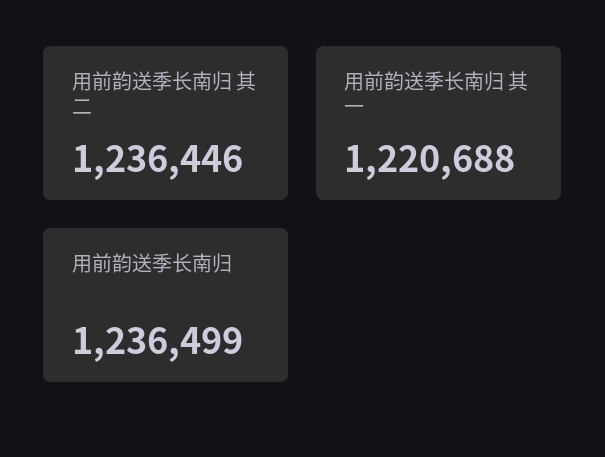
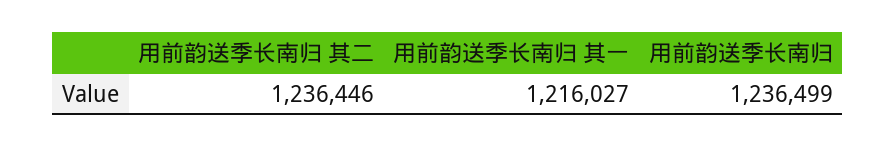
用前韵送季长南归 其一: 1220688 -> 1216027

